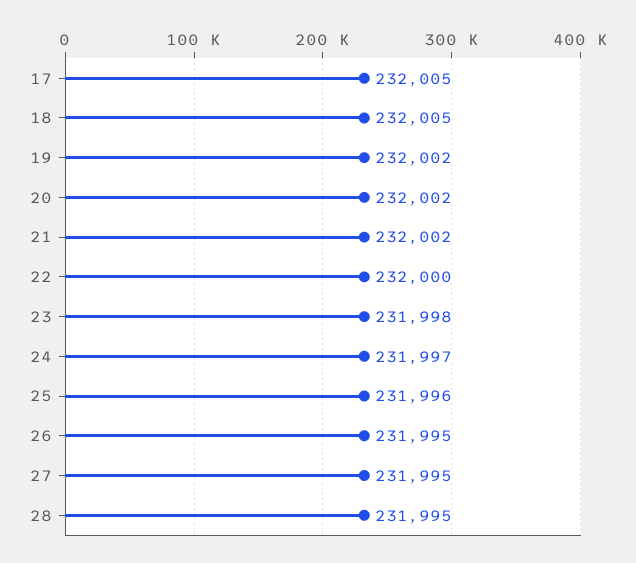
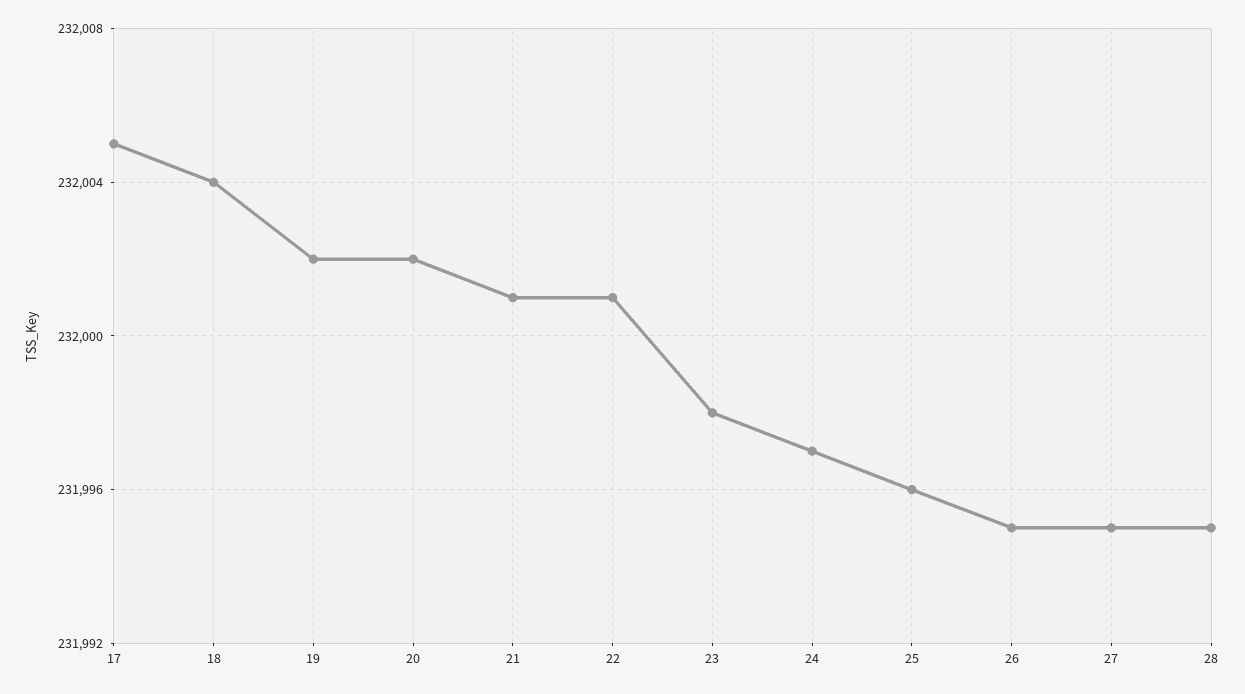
18: 232005 -> 232004
21: 232002 -> 232001
22: 232000 -> 232001

